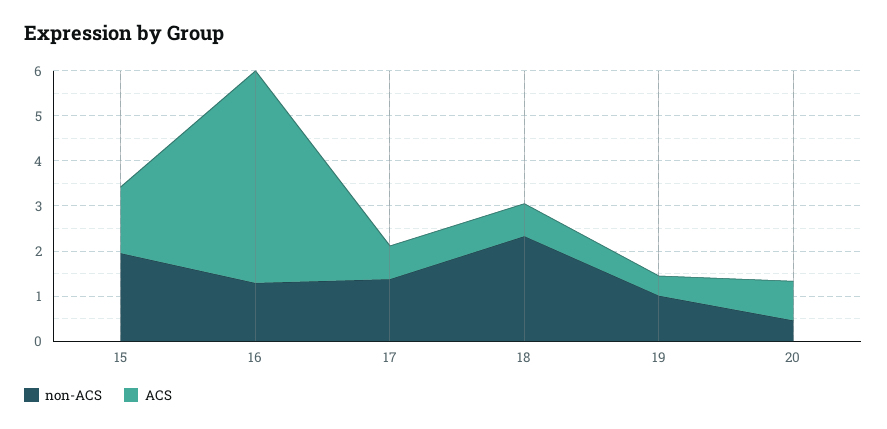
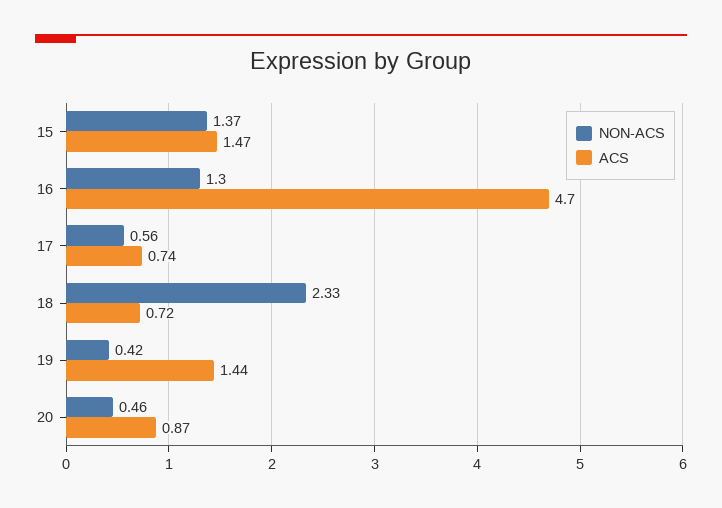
non-ACS, 15: 2 -> 1.37
non-ACS, 17: 1.4 -> 0.56
non-ACS, 19: 1 -> 0.42
ACS, 19: 0.4 -> 1.44

